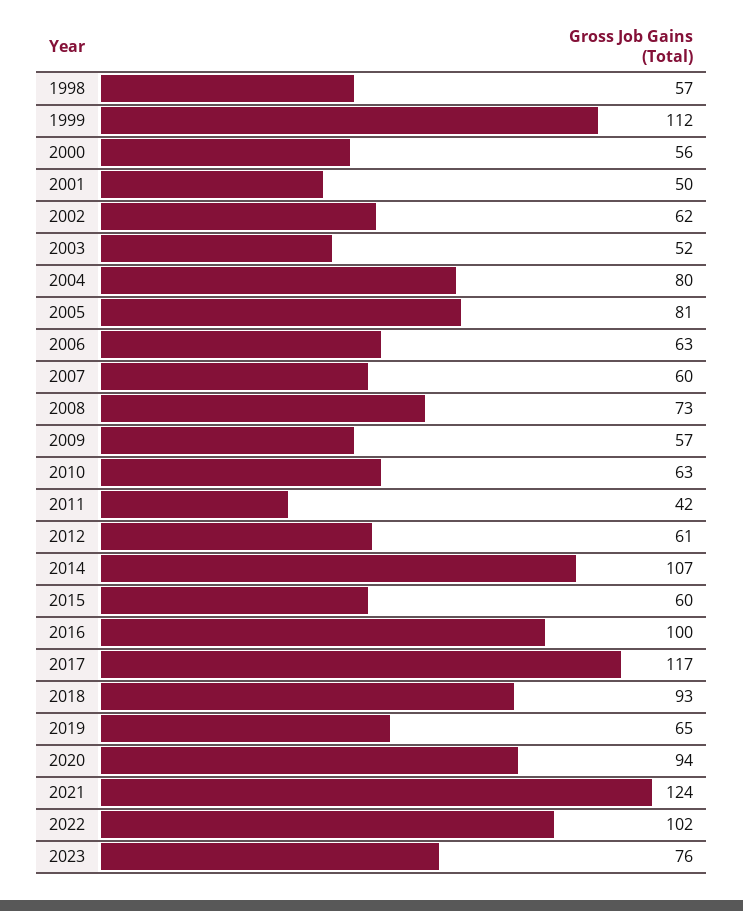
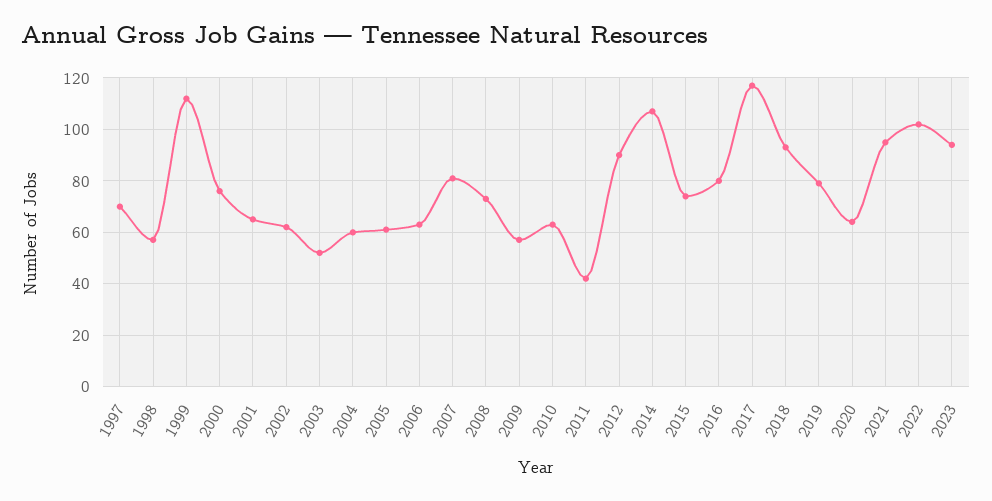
2000: 56 -> 75
2001: 50 -> 65
2004: 80 -> 60
2005: 81 -> 60
2007: 60 -> 80
2012: 61 -> 90
2015: 60 -> 75
2016: 100 -> 80
2019: 65 -> 80
2020: 94 -> 65
2021: 124 -> 95
2023: 76 -> 95
1997: none -> 70

